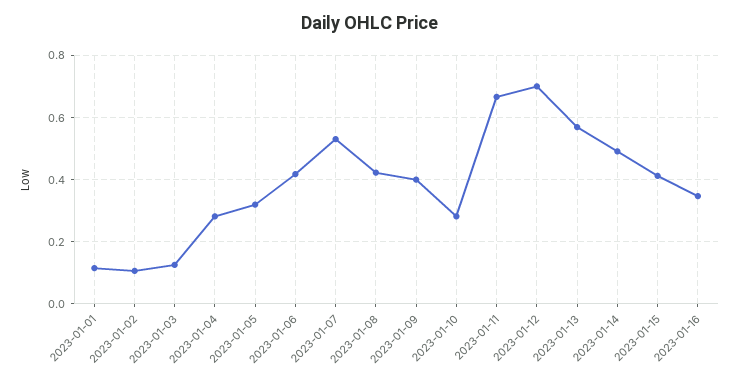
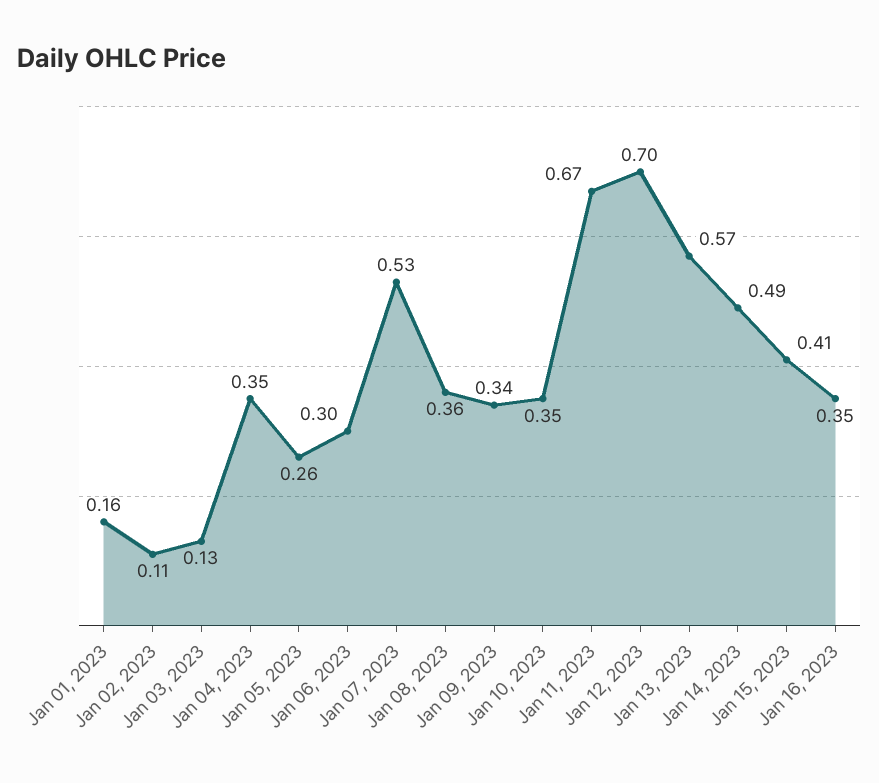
2023-01-01: 0.12 -> 0.16
2023-01-04: 0.28 -> 0.35
2023-01-05: 0.32 -> 0.26
2023-01-06: 0.42 -> 0.3
2023-01-08: 0.42 -> 0.36
2023-01-09: 0.4 -> 0.34
2023-01-10: 0.28 -> 0.35

